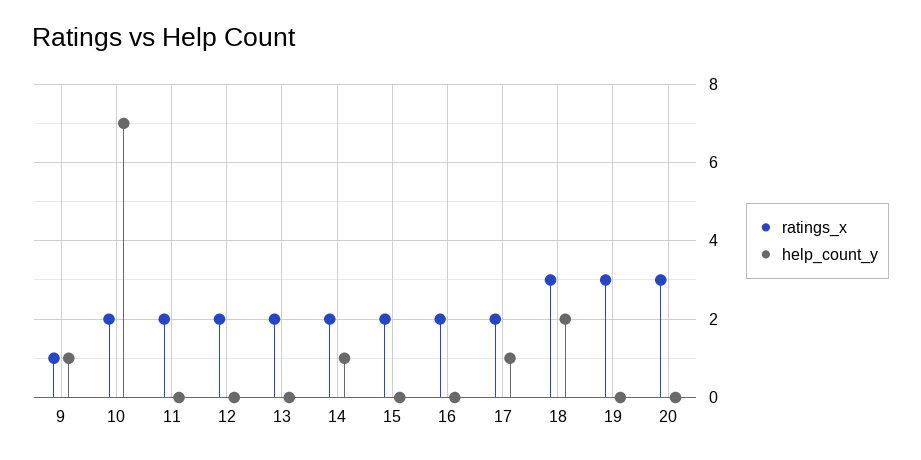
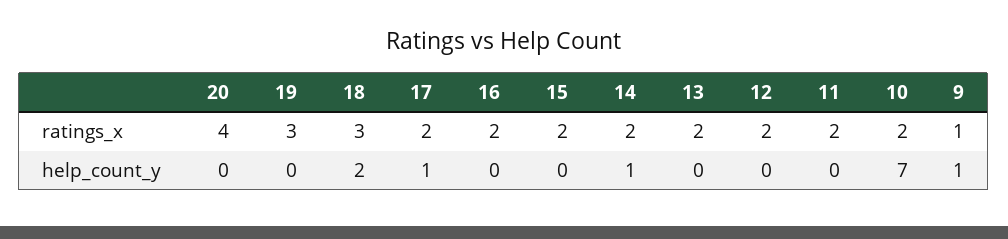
ratings_x, 20: 3 -> 4

